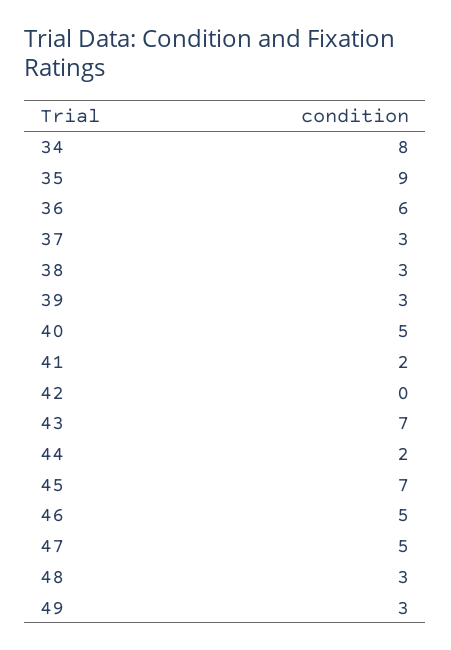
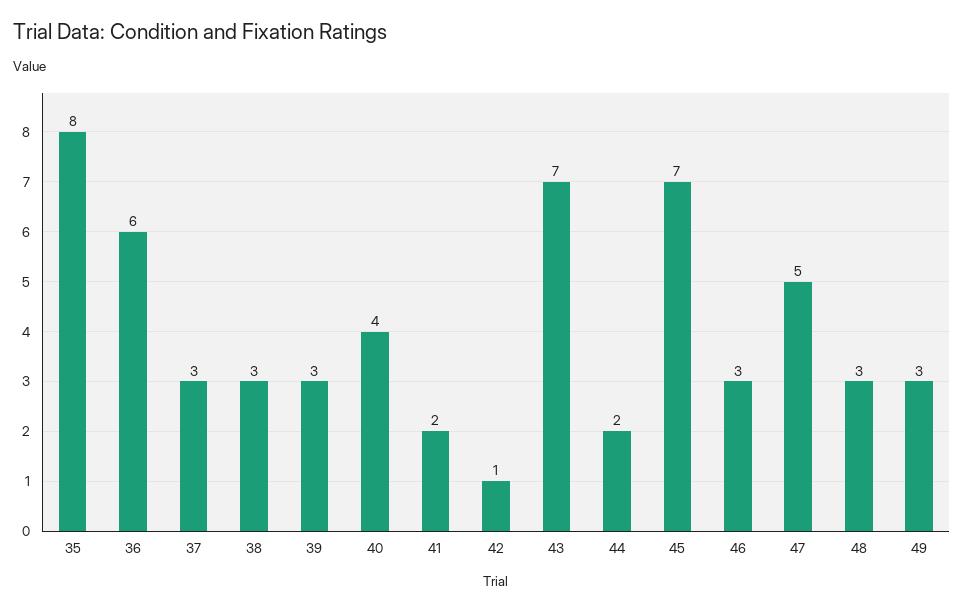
34: 8 -> none
35: 9 -> 8
40: 5 -> 4
42: 0 -> 1
46: 5 -> 3

